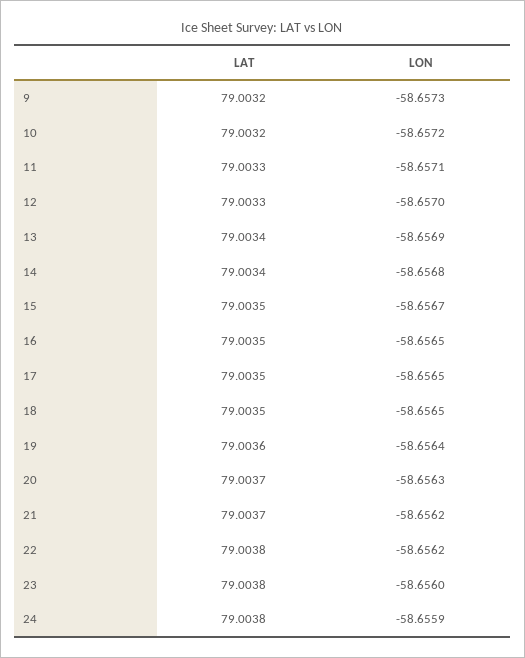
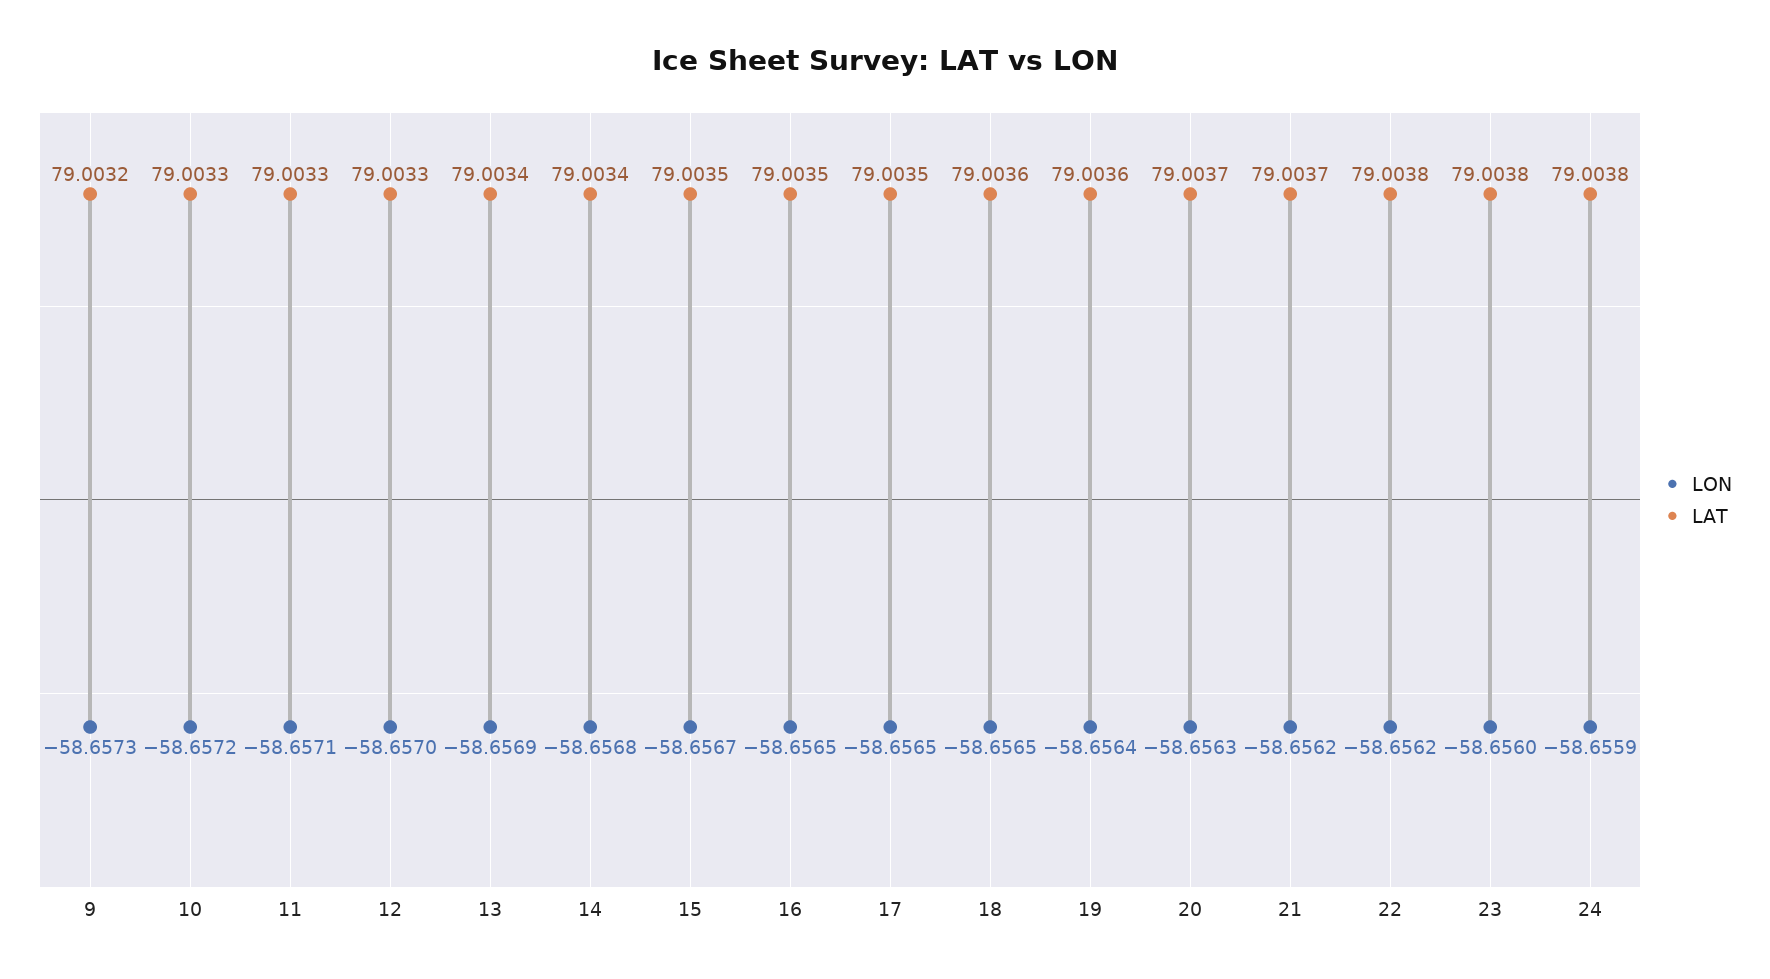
LAT, 10: 79.0032 -> 79.0033
LAT, 18: 79.0035 -> 79.0036

